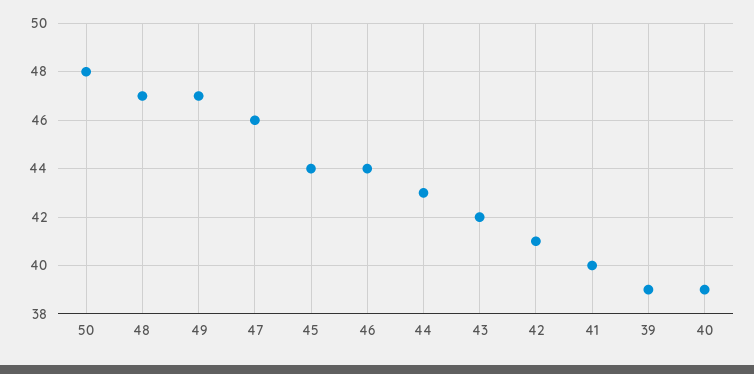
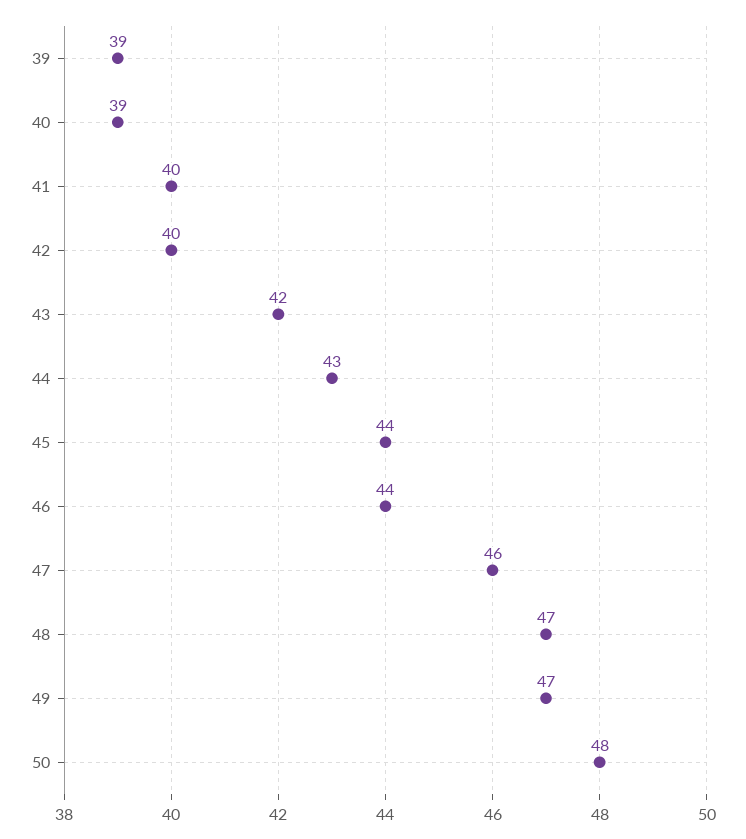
42: 41 -> 40

